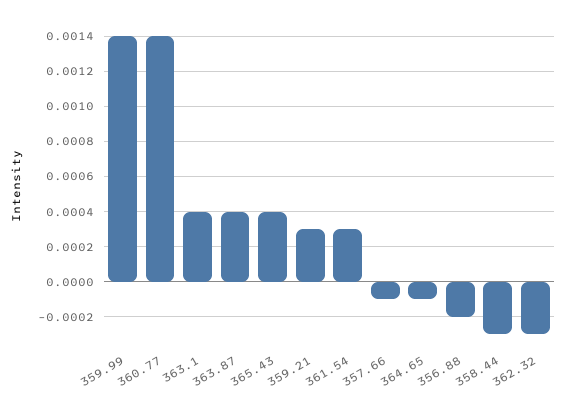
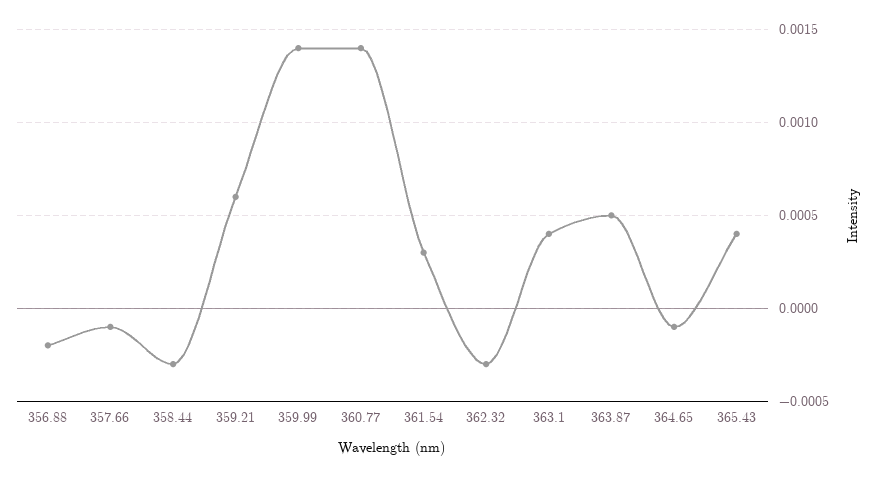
363.87: 0.0004 -> 0.0005
359.21: 0.0003 -> 0.0006

